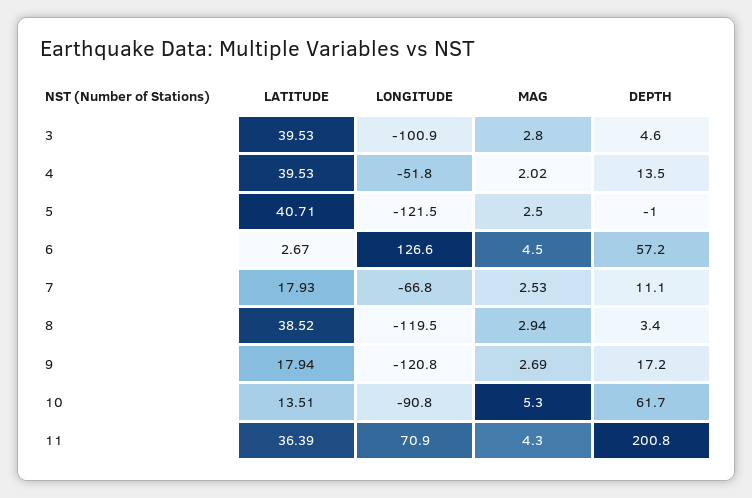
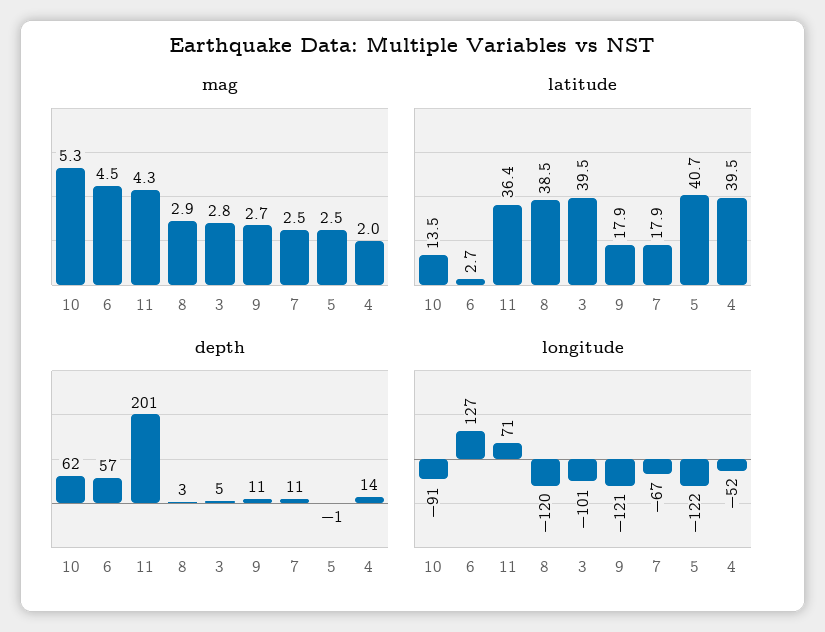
DEPTH, 9: 17.2 -> 11

